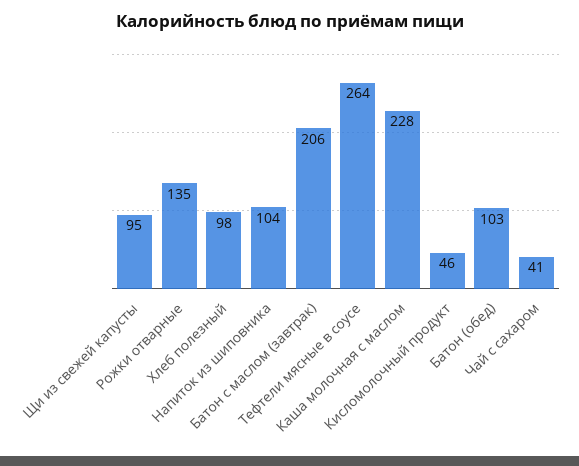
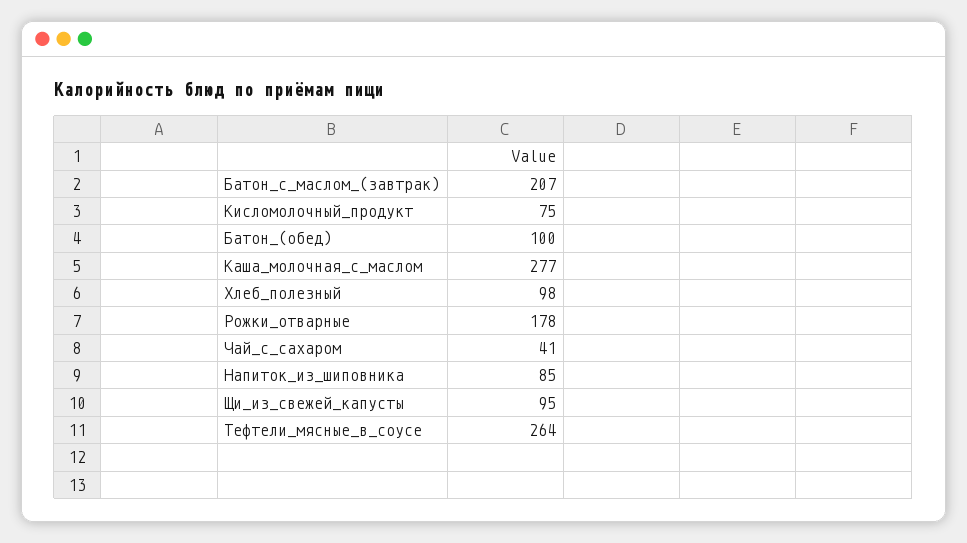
Рожки отварные: 135 -> 178
Напиток из шиповника: 104 -> 85
Батон с маслом (завтрак): 206 -> 207
Каша молочная с маслом: 228 -> 277
Кисломолочный продукт: 46 -> 75
Батон (обед): 103 -> 100

